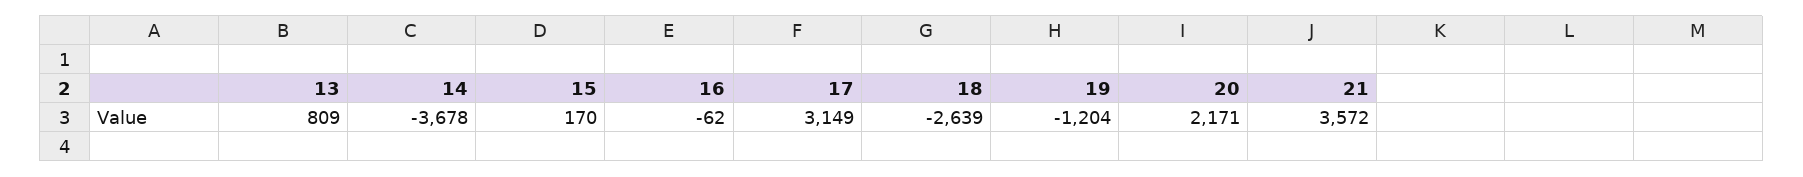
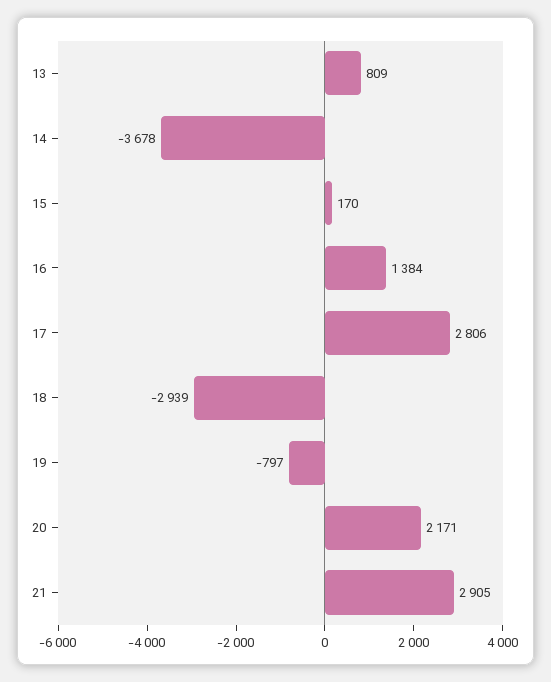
16: -62 -> 1384
17: 3149 -> 2806
18: -2639 -> -2939
19: -1204 -> -797
21: 3572 -> 2905

